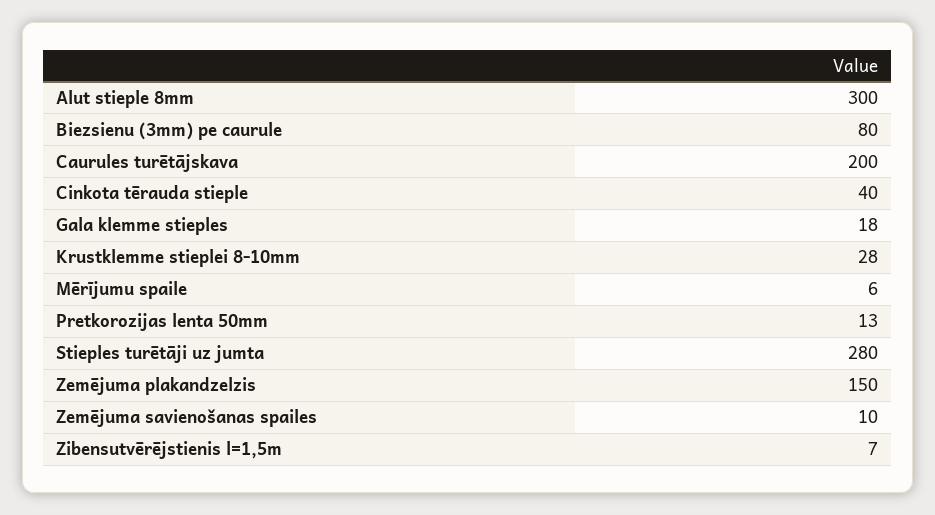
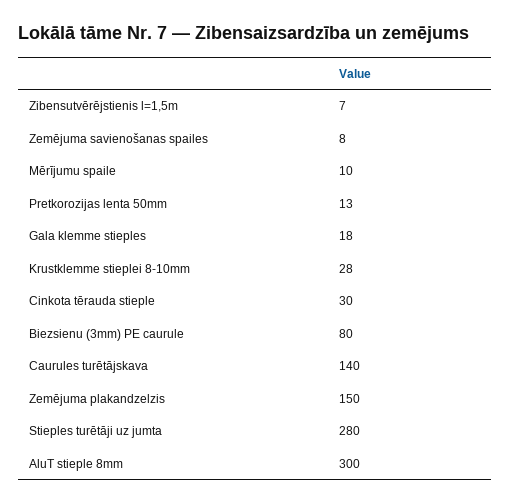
Caurules turētājskava: 200 -> 140
Cinkota tērauda stieple: 40 -> 30
Mērījumu spaile: 6 -> 10
Zemējuma savienošanas spailes: 10 -> 8

